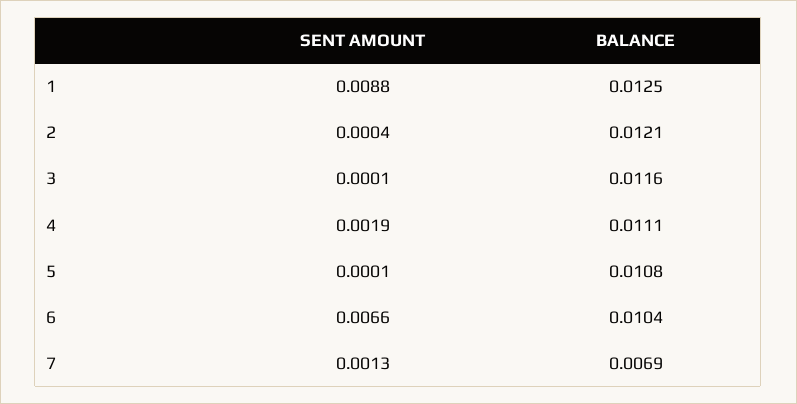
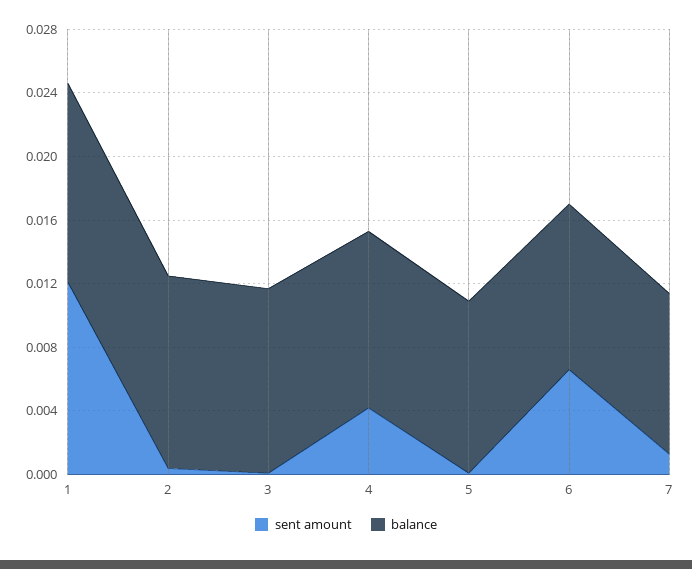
SENT AMOUNT, 1: 0.0088 -> 0.012
SENT AMOUNT, 4: 0.0019 -> 0.004
BALANCE, 7: 0.0069 -> 0.01

